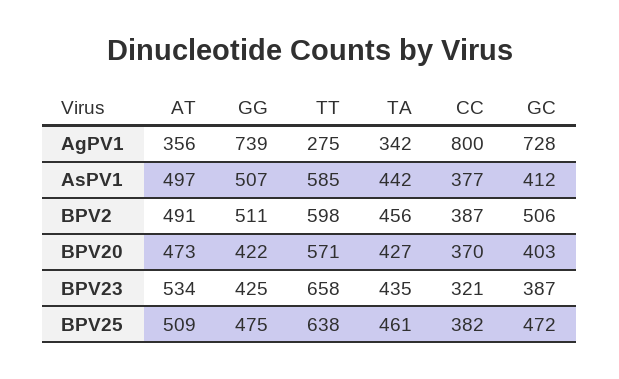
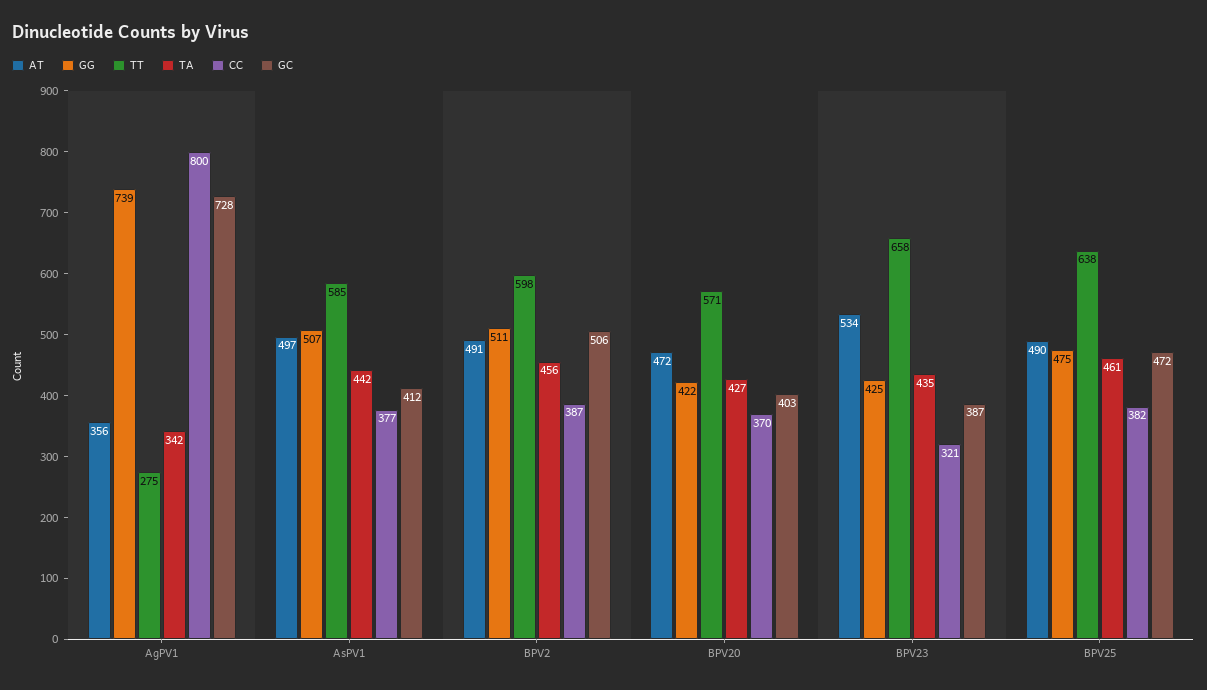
AT, BPV20: 473 -> 472
AT, BPV25: 509 -> 490

